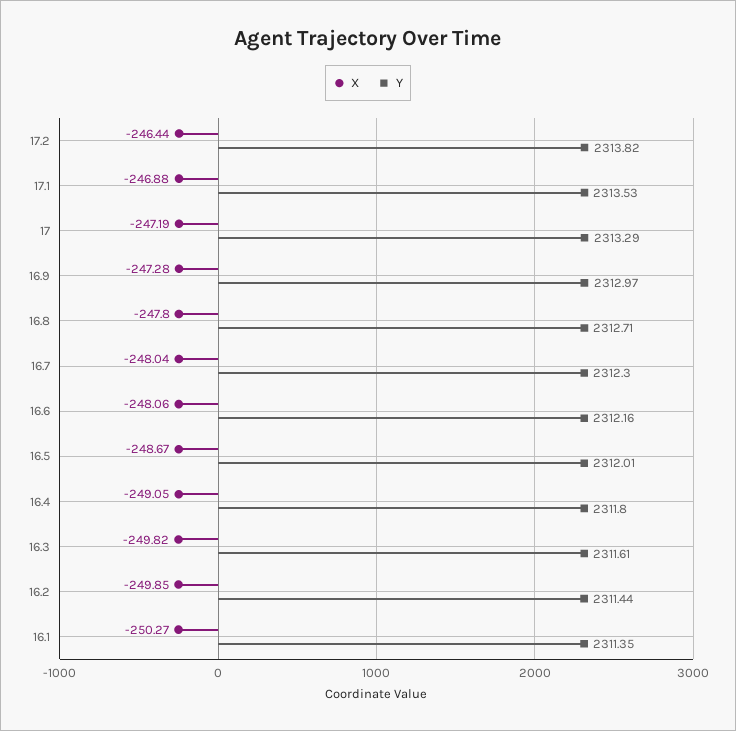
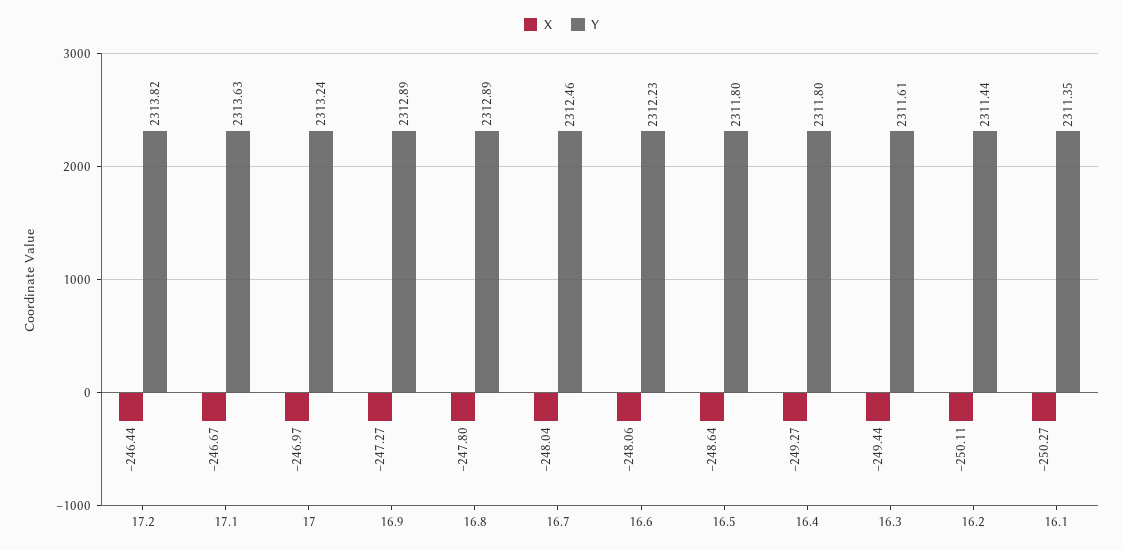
X, 17.1: -246.88 -> -246.67
Y, 17.1: 2313.53 -> 2313.63
X, 17: -247.19 -> -246.97
Y, 17: 2313.29 -> 2313.24
X, 16.9: -247.28 -> -247.27
Y, 16.9: 2312.97 -> 2312.89
Y, 16.8: 2312.71 -> 2312.89
Y, 16.7: 2312.3 -> 2312.46
Y, 16.6: 2312.16 -> 2312.23
X, 16.5: -248.67 -> -248.64
Y, 16.5: 2312.01 -> 2311.8
X, 16.4: -249.05 -> -249.27
X, 16.3: -249.82 -> -249.44
X, 16.2: -249.85 -> -250.11

